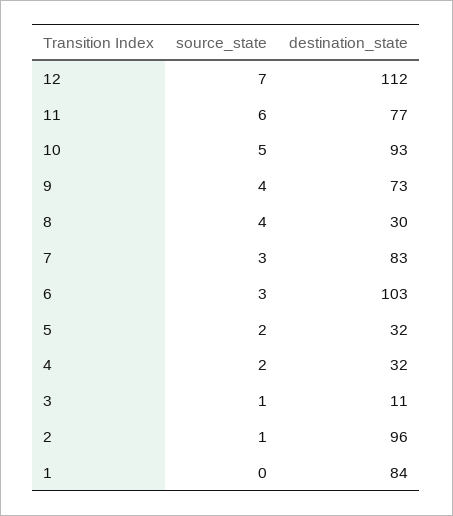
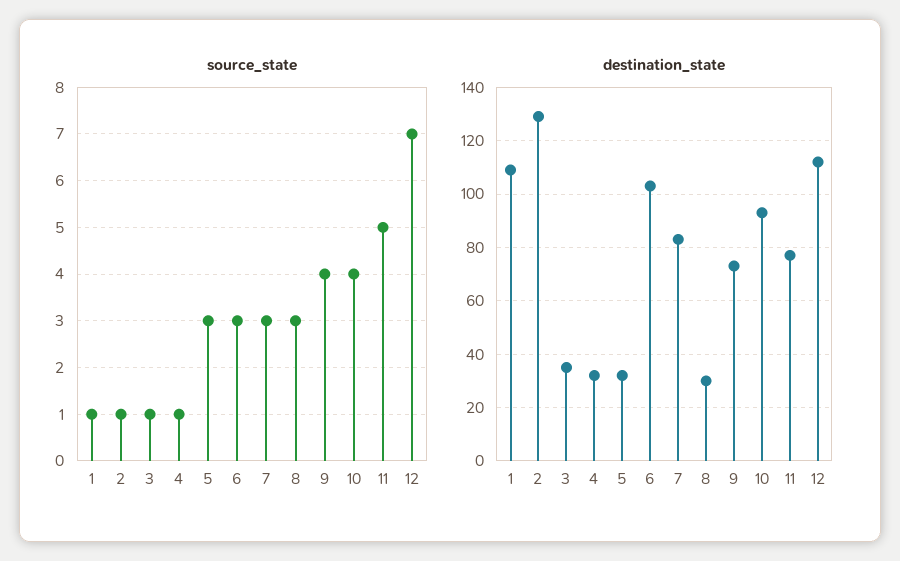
source_state, 11: 6 -> 5
source_state, 10: 5 -> 4
source_state, 8: 4 -> 3
source_state, 5: 2 -> 3
source_state, 4: 2 -> 1
destination_state, 3: 11 -> 35
destination_state, 2: 96 -> 130
source_state, 1: 0 -> 1
destination_state, 1: 84 -> 110

